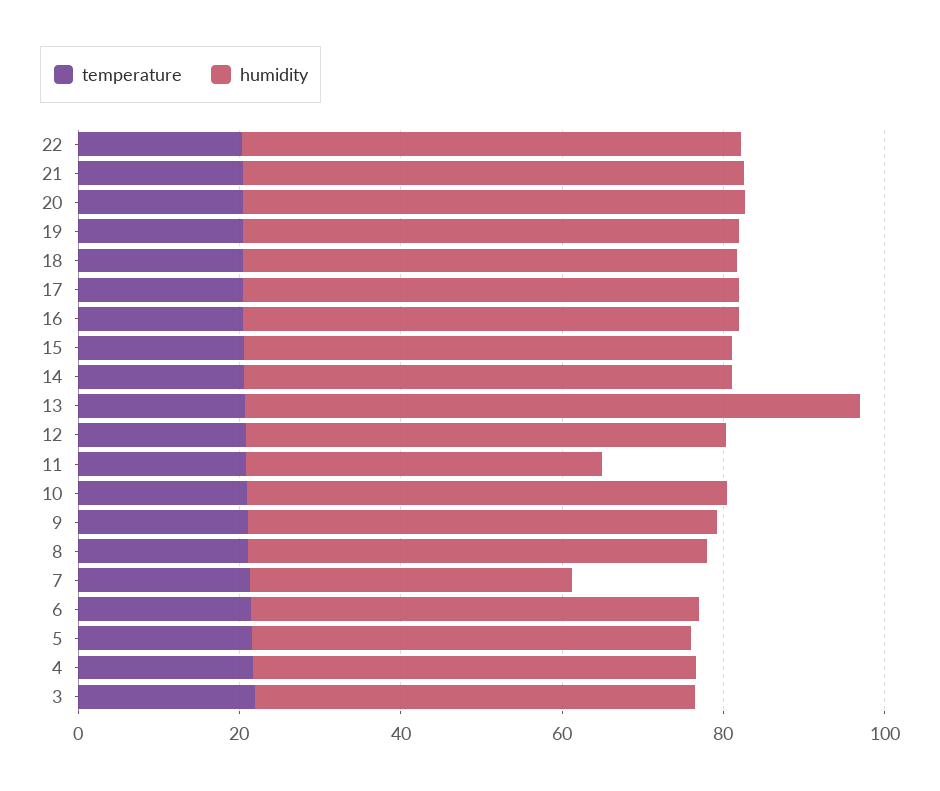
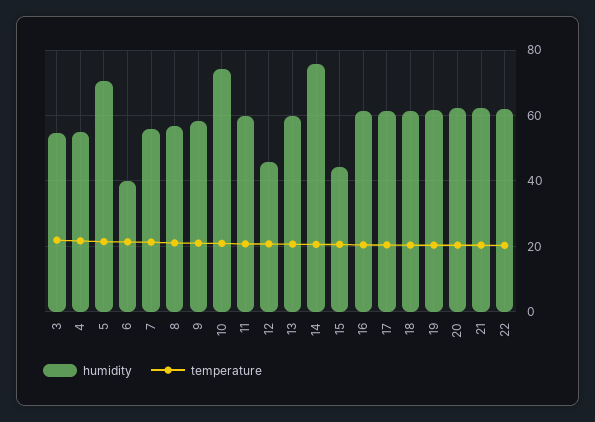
humidity, 15: 60 -> 44
humidity, 14: 60 -> 76
humidity, 13: 75 -> 60
humidity, 12: 60 -> 46
humidity, 11: 45 -> 60
humidity, 10: 60 -> 74
humidity, 7: 40 -> 56
humidity, 6: 55 -> 40
humidity, 5: 55 -> 70

